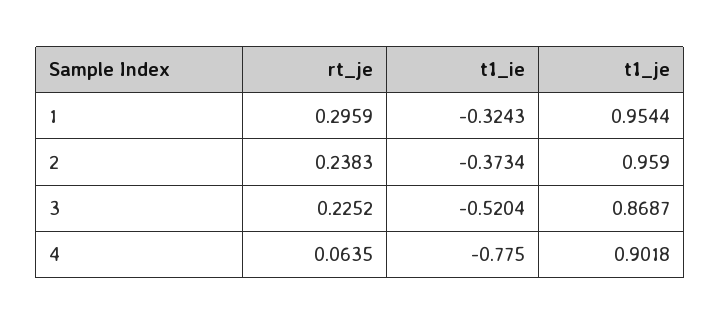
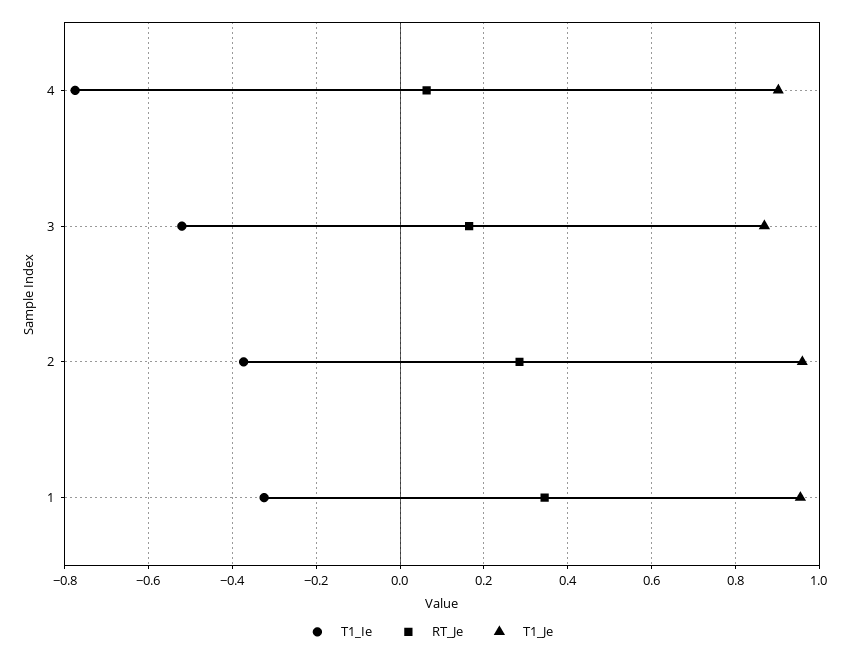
rt_je, 1: 0.2959 -> 0.34
rt_je, 2: 0.2383 -> 0.28
rt_je, 3: 0.2252 -> 0.16

